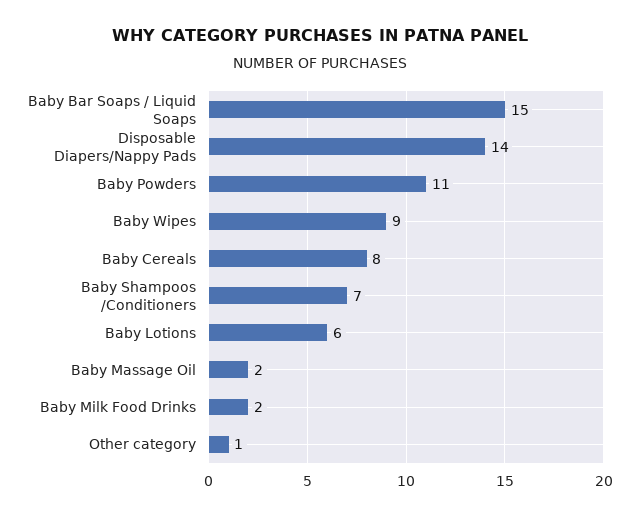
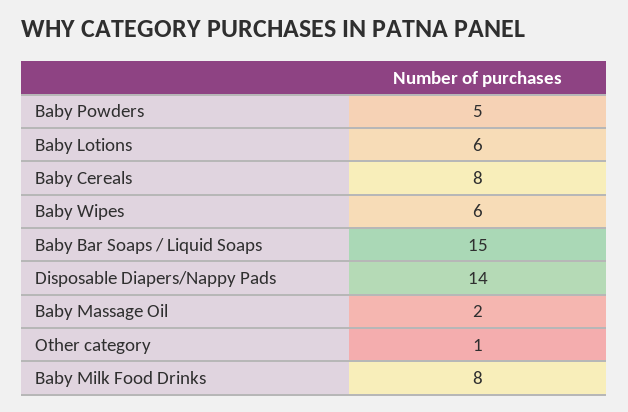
Baby Powders: 11 -> 5
Baby Wipes: 9 -> 6
Baby Shampoos /Conditioners: 7 -> none
Baby Milk Food Drinks: 2 -> 8

